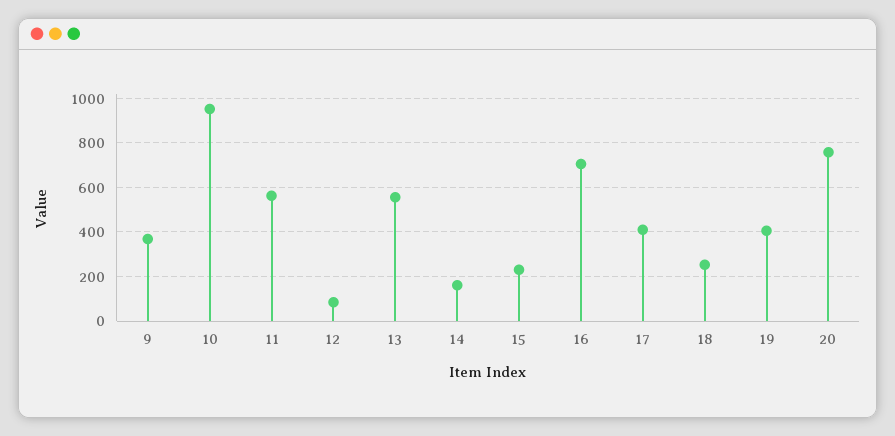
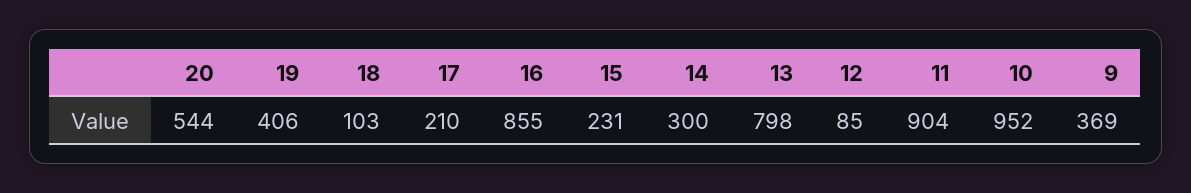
11: 550 -> 904
13: 550 -> 798
14: 150 -> 300
16: 700 -> 855
17: 400 -> 210
18: 250 -> 103
20: 750 -> 544

